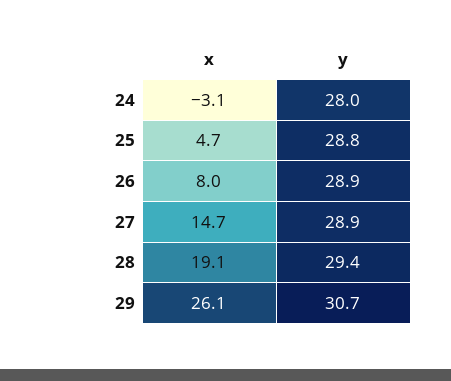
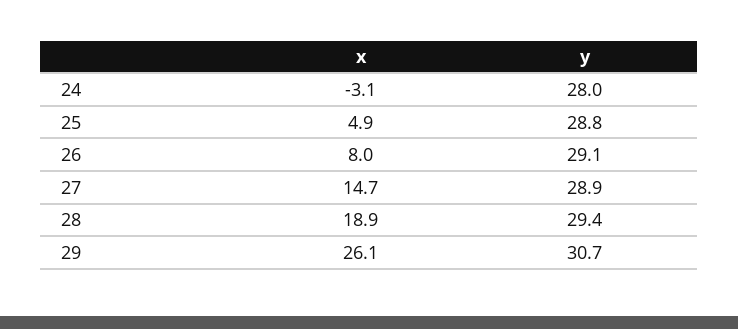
x, 25: 4.7 -> 4.9
y, 26: 28.9 -> 29.1
x, 28: 19.1 -> 18.9

